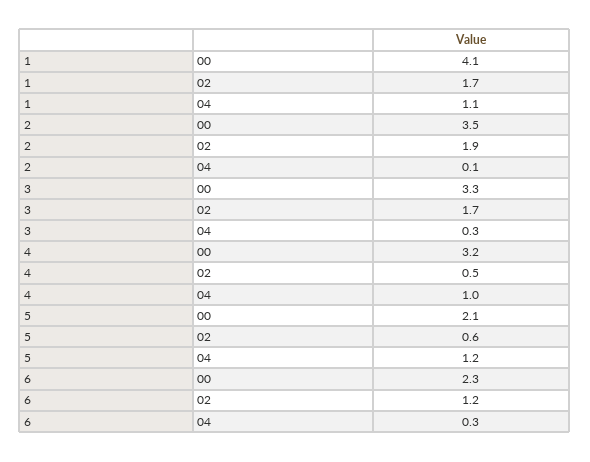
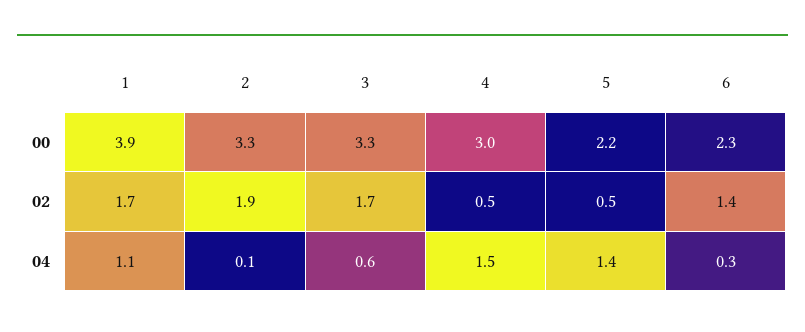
1, 00: 4.1 -> 3.9
2, 00: 3.5 -> 3.3
3, 04: 0.3 -> 0.6
4, 00: 3.2 -> 3
4, 04: 1 -> 1.5
5, 00: 2.1 -> 2.2
5, 02: 0.6 -> 0.5
5, 04: 1.2 -> 1.4
6, 02: 1.2 -> 1.4

